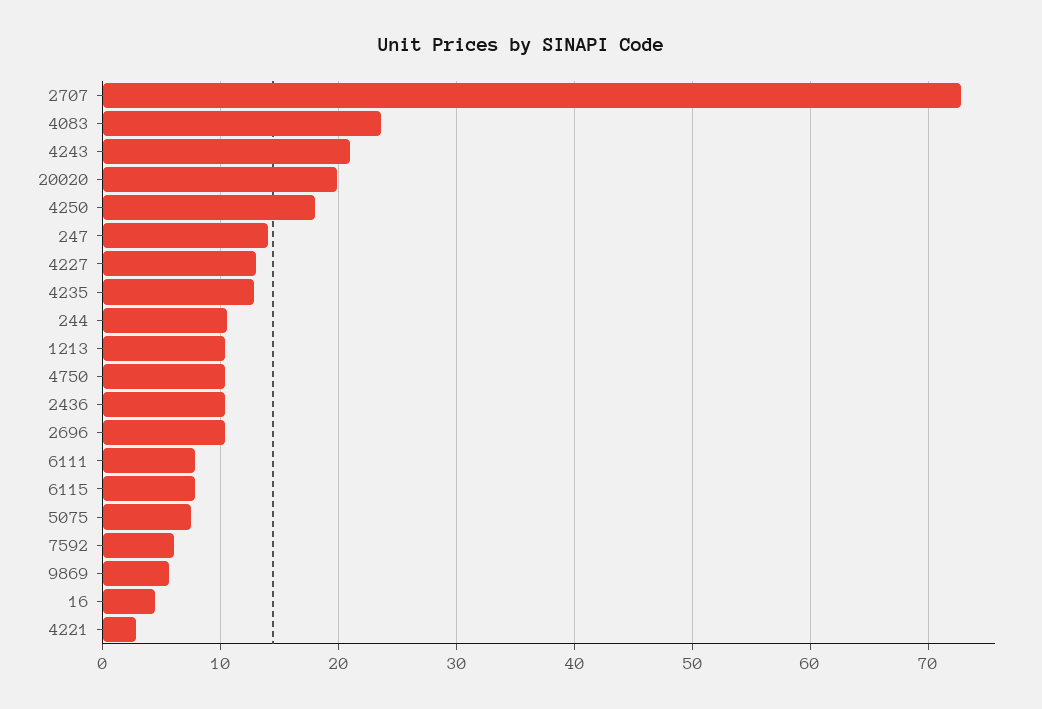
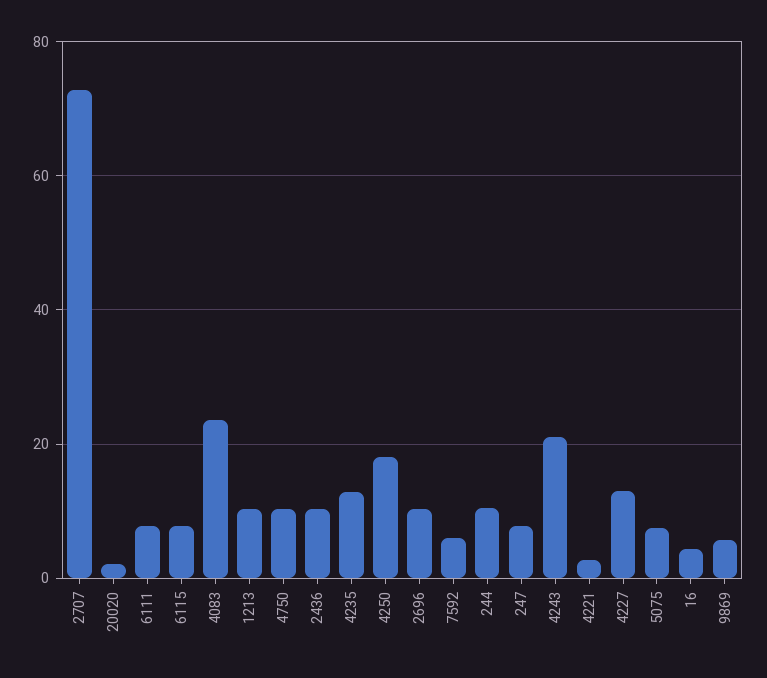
20020: 20 -> 2
247: 14 -> 8

